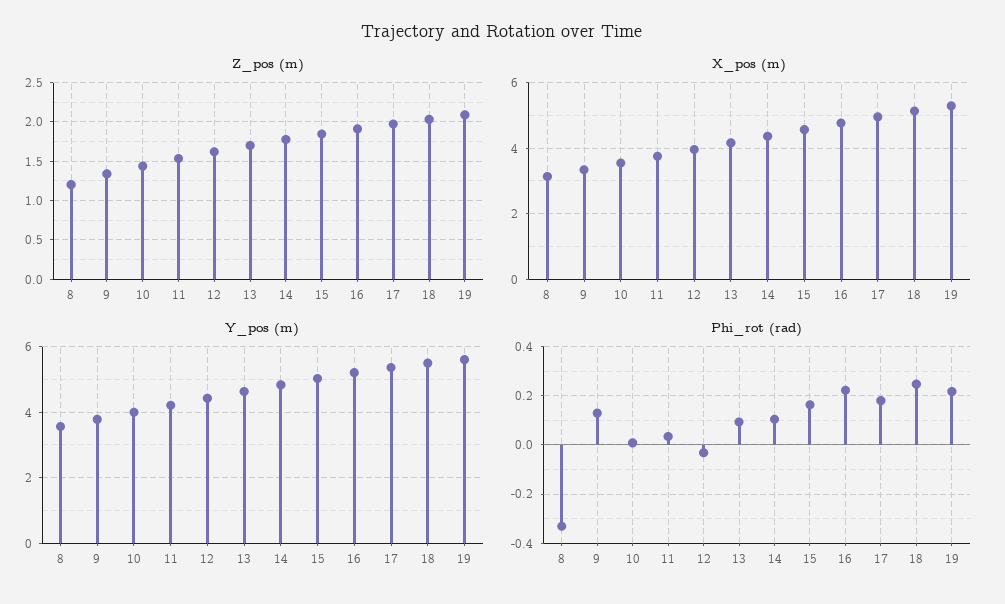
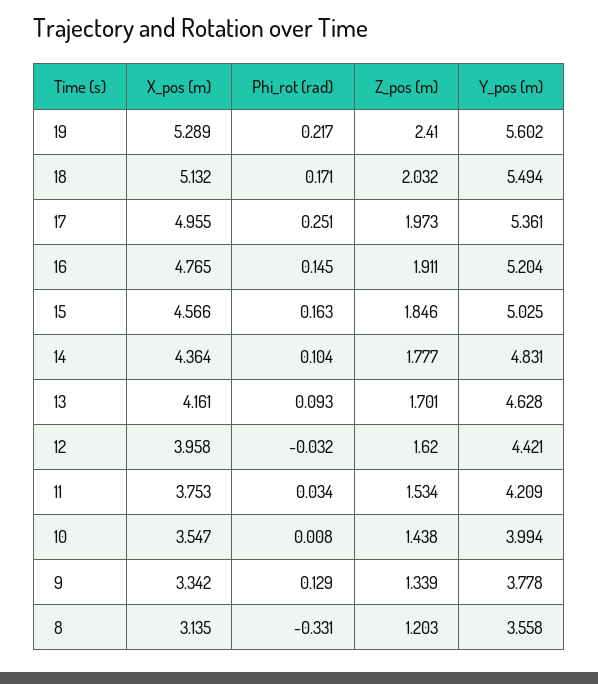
Z_pos (m), 19: 2.1 -> 2.41
Phi_rot (rad), 16: 0.225 -> 0.145
Phi_rot (rad), 17: 0.175 -> 0.251
Phi_rot (rad), 18: 0.25 -> 0.171

